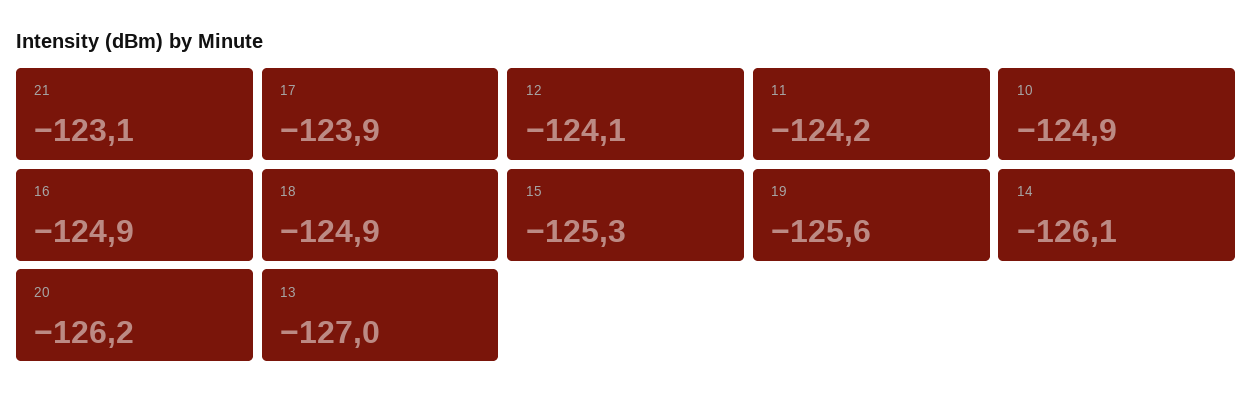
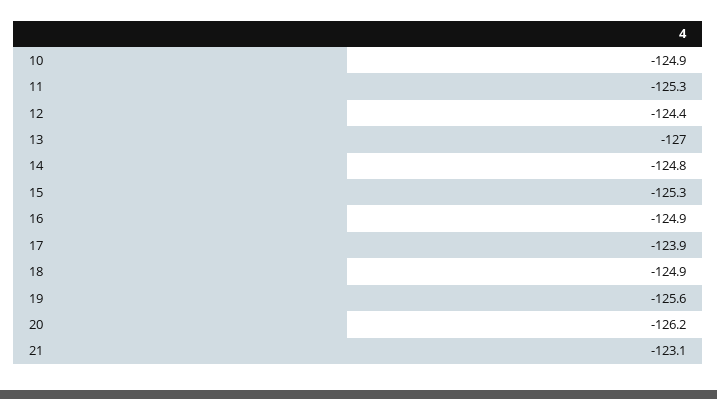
12: -124.1 -> -124.4
11: -124.2 -> -125.3
14: -126.1 -> -124.8

